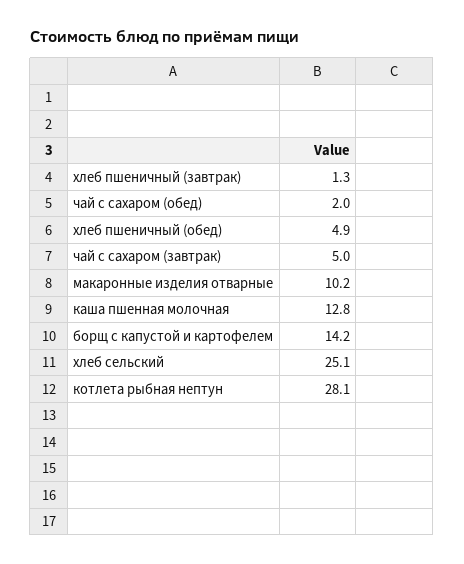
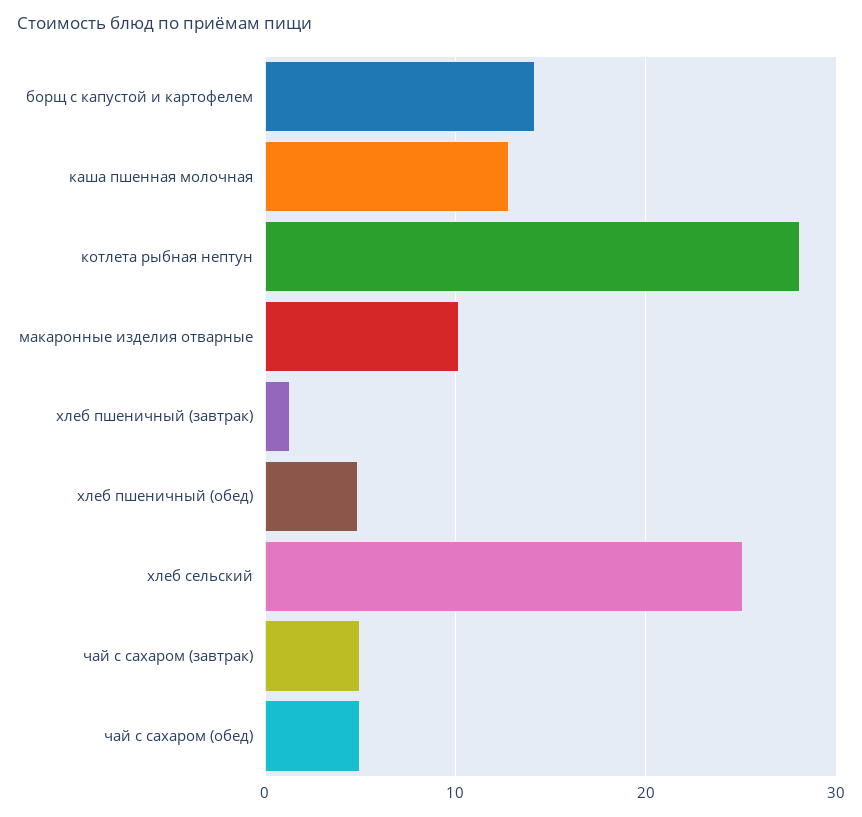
чай с сахаром (обед): 2 -> 5

